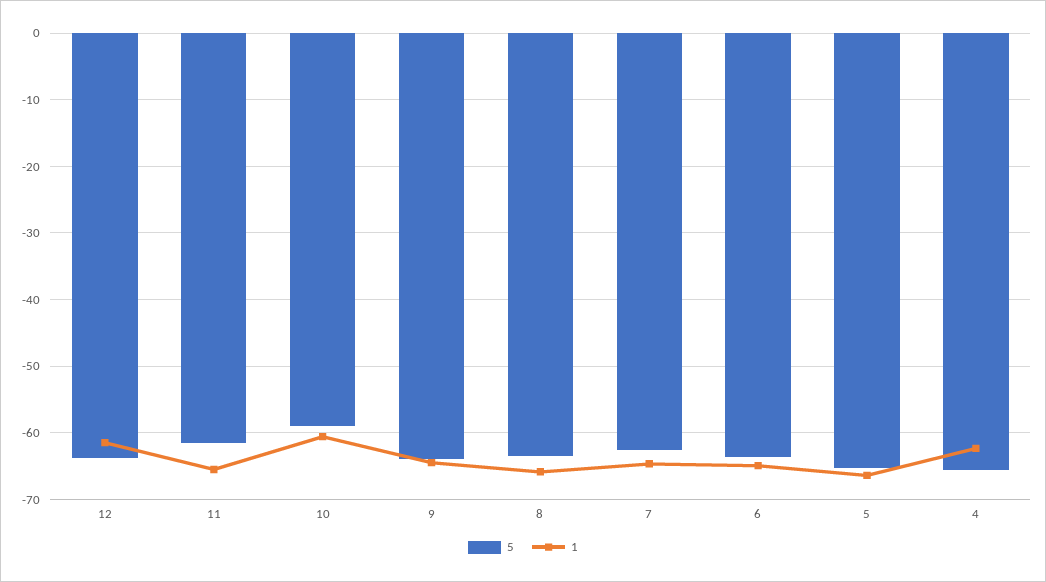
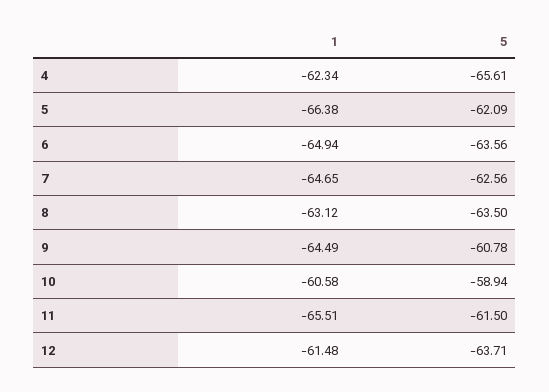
5, 9: -64 -> -60.78
1, 8: -66 -> -63.12
5, 5: -65 -> -62.09

